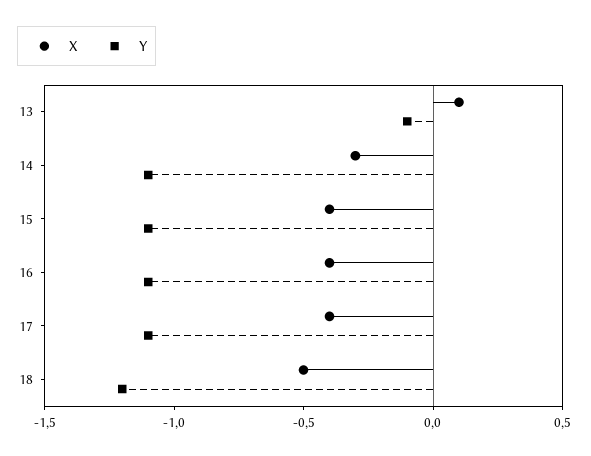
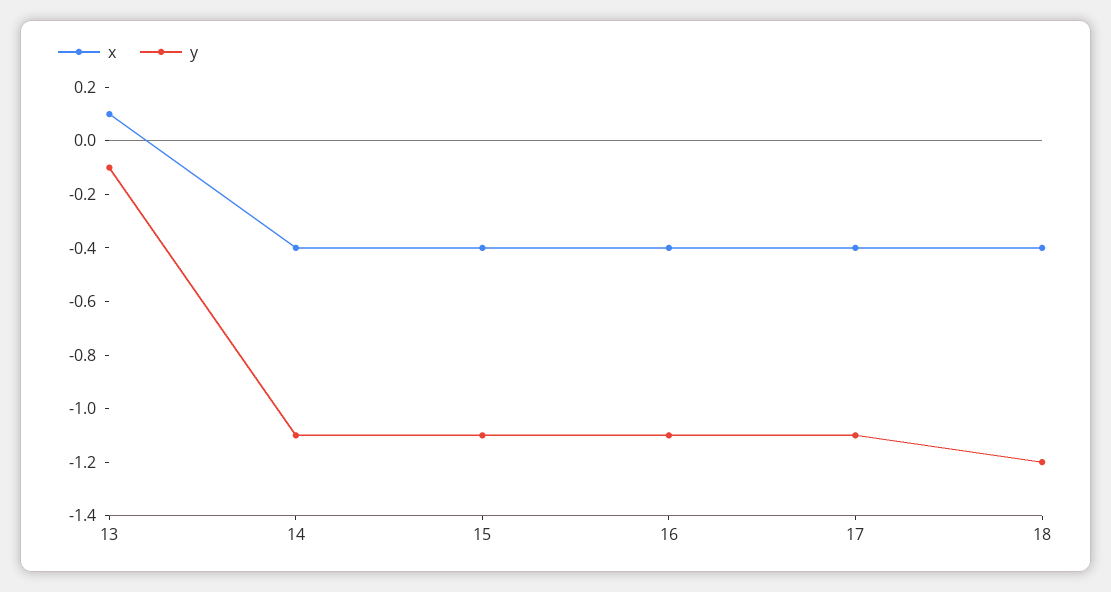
X, 14: -0.3 -> -0.4
X, 18: -0.5 -> -0.4

